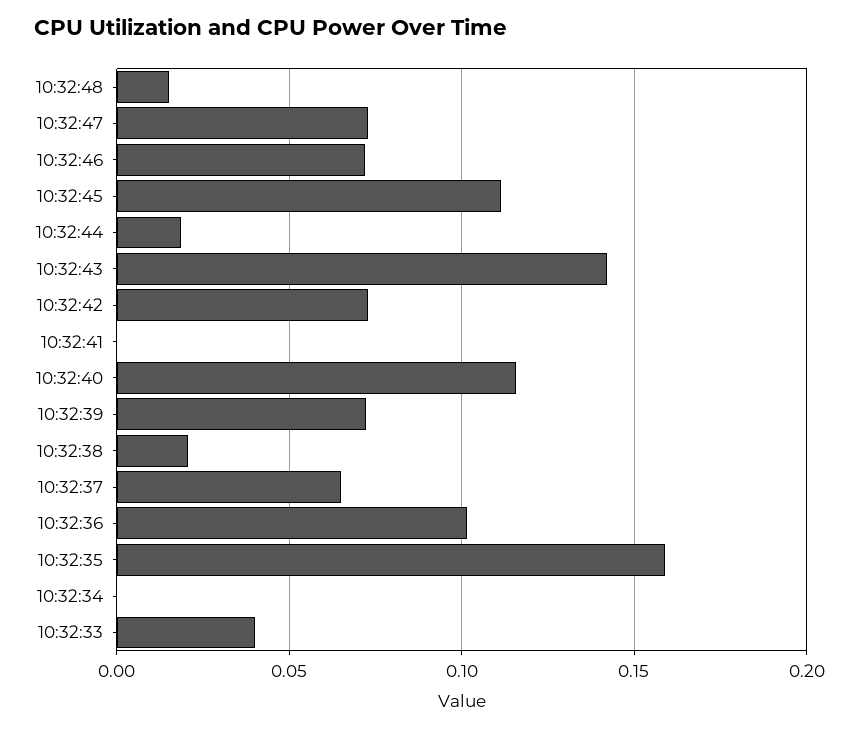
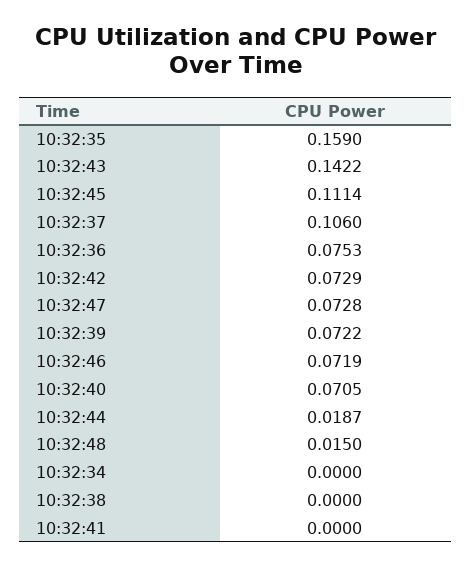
10:32:40: 0.115 -> 0.0705
10:32:38: 0.02 -> 0
10:32:37: 0.065 -> 0.106
10:32:36: 0.1 -> 0.0753
10:32:33: 0.04 -> none

